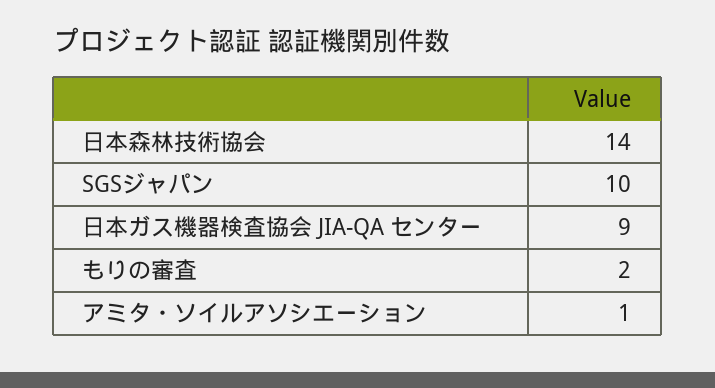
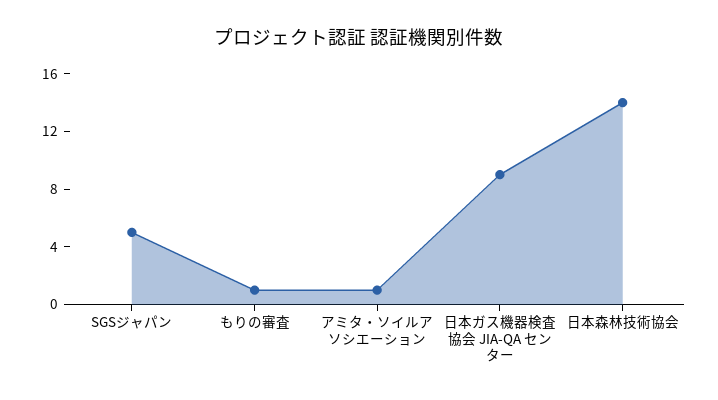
SGSジャパン: 10 -> 5
もりの審査: 2 -> 1

